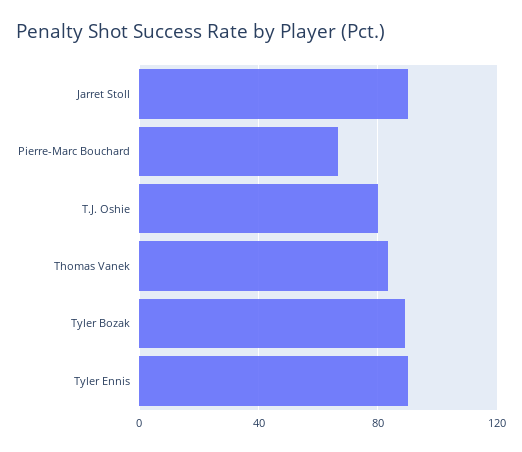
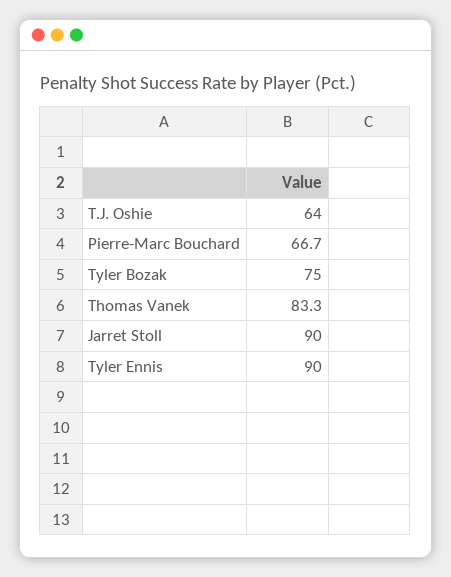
T.J. Oshie: 80 -> 64
Tyler Bozak: 90 -> 75

